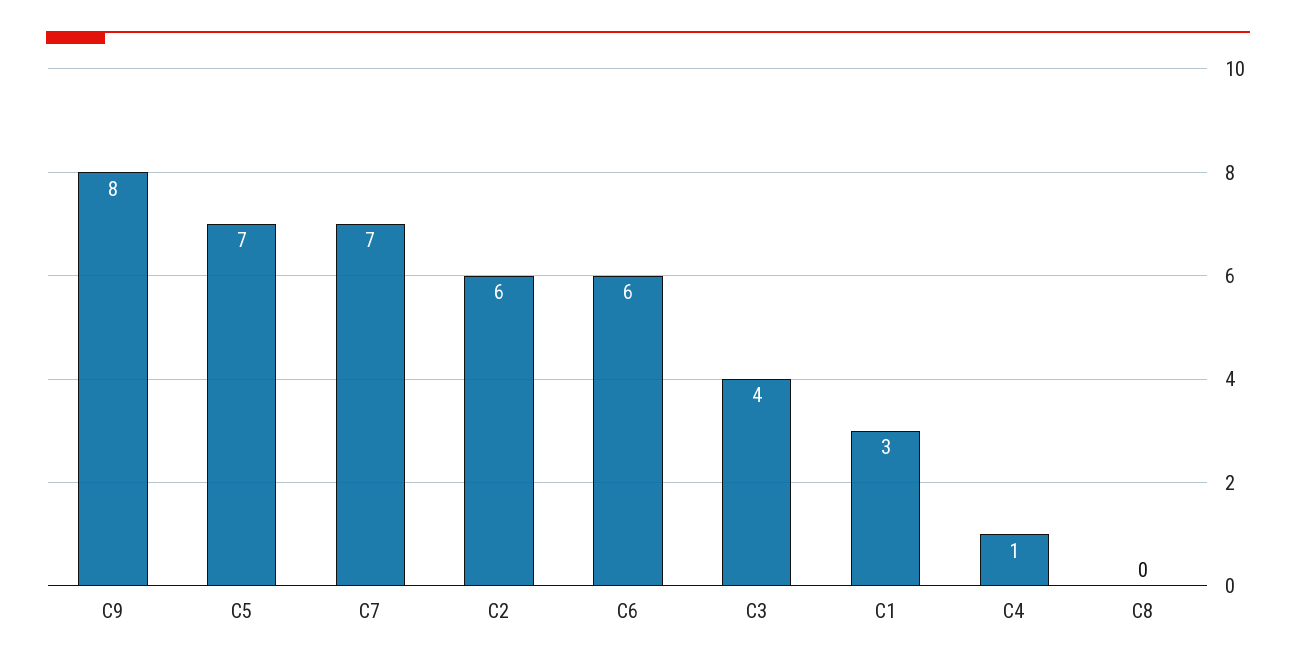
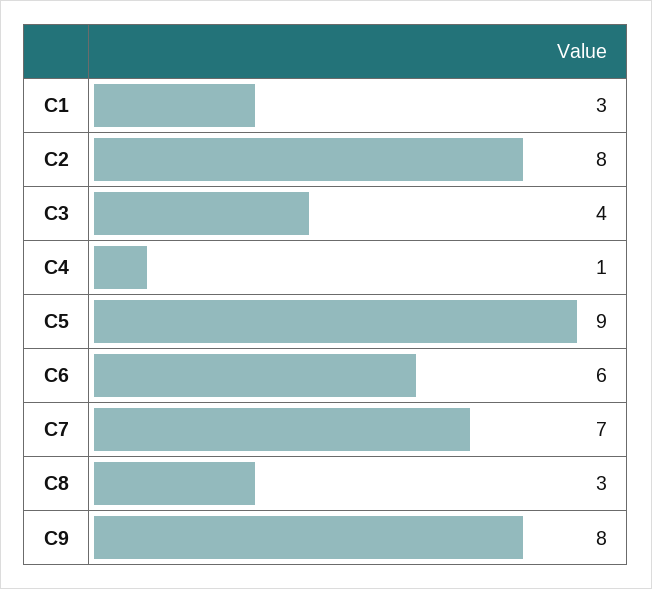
C5: 7 -> 9
C2: 6 -> 8
C8: 0 -> 3

